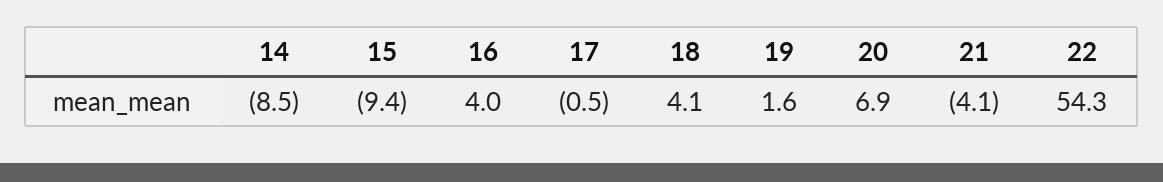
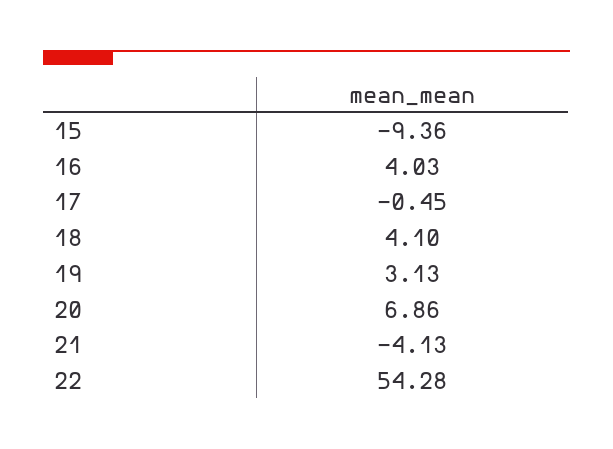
14: -8.5 -> none
19: 1.6 -> 3.13

